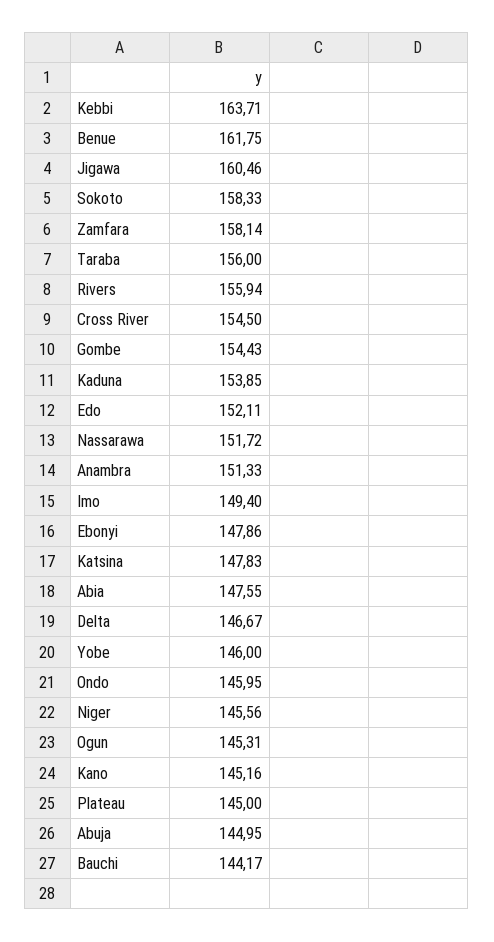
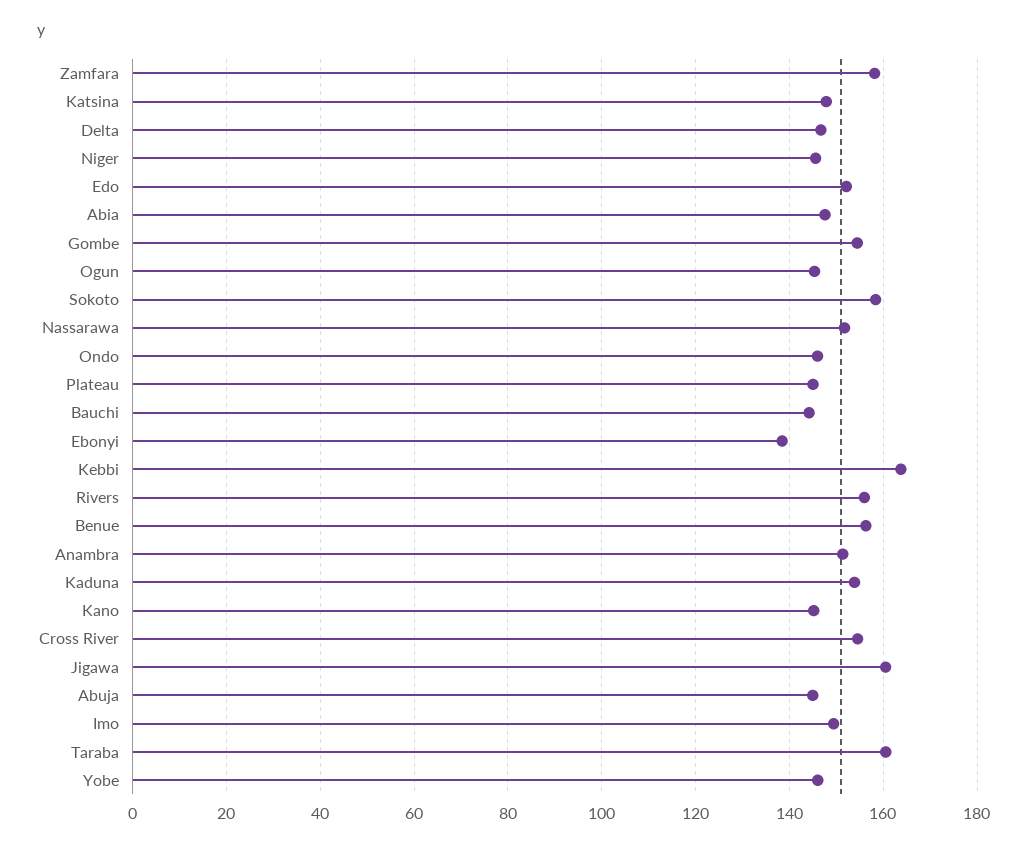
Benue: 161.75 -> 156
Taraba: 156 -> 160
Ebonyi: 147.86 -> 138

